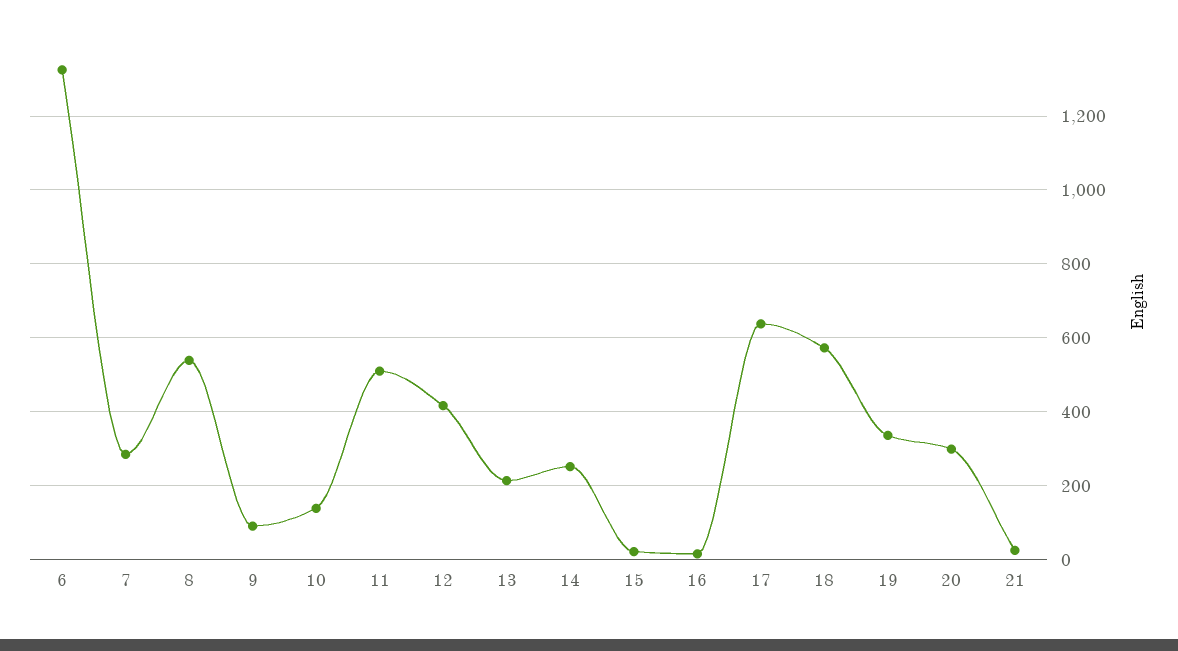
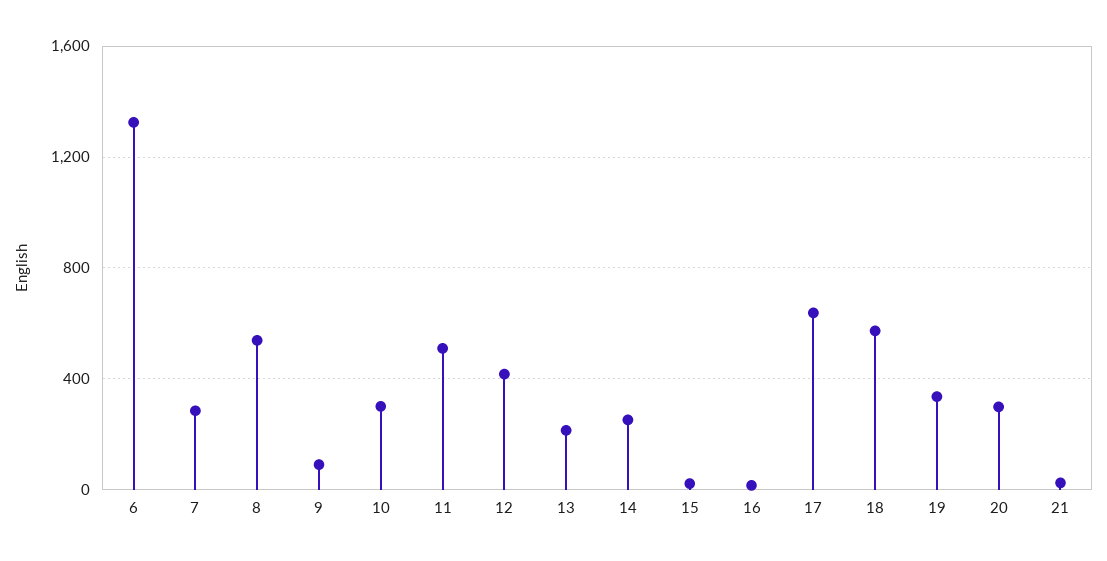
10: 140 -> 300

